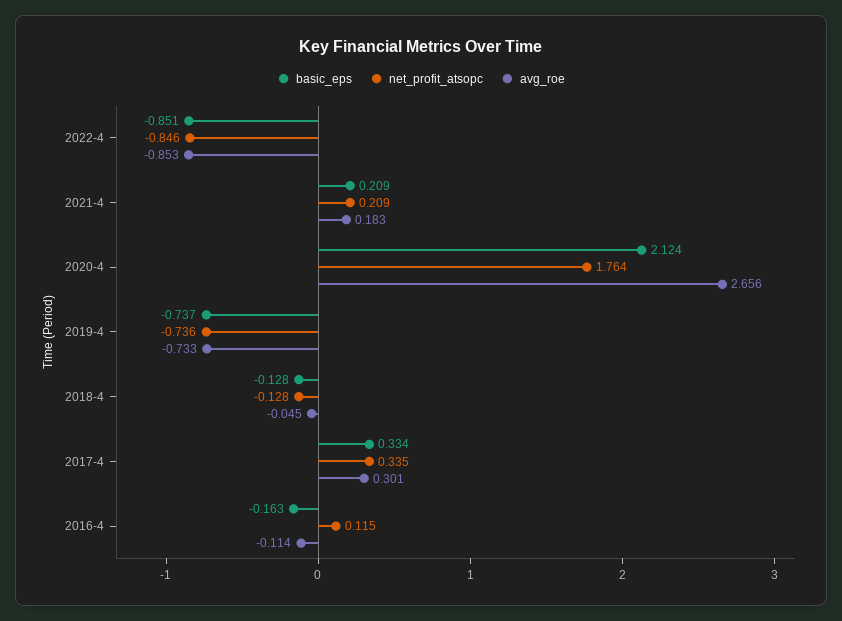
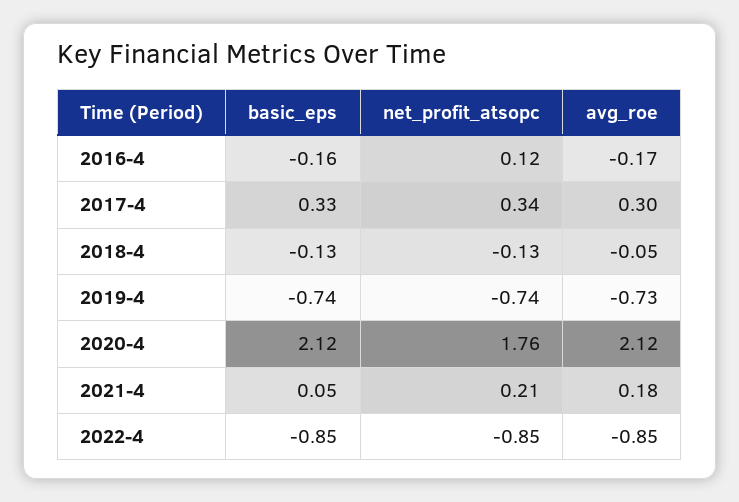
basic_eps, 2021-4: 0.209 -> 0.05
avg_roe, 2020-4: 2.656 -> 2.12
avg_roe, 2016-4: -0.114 -> -0.17

